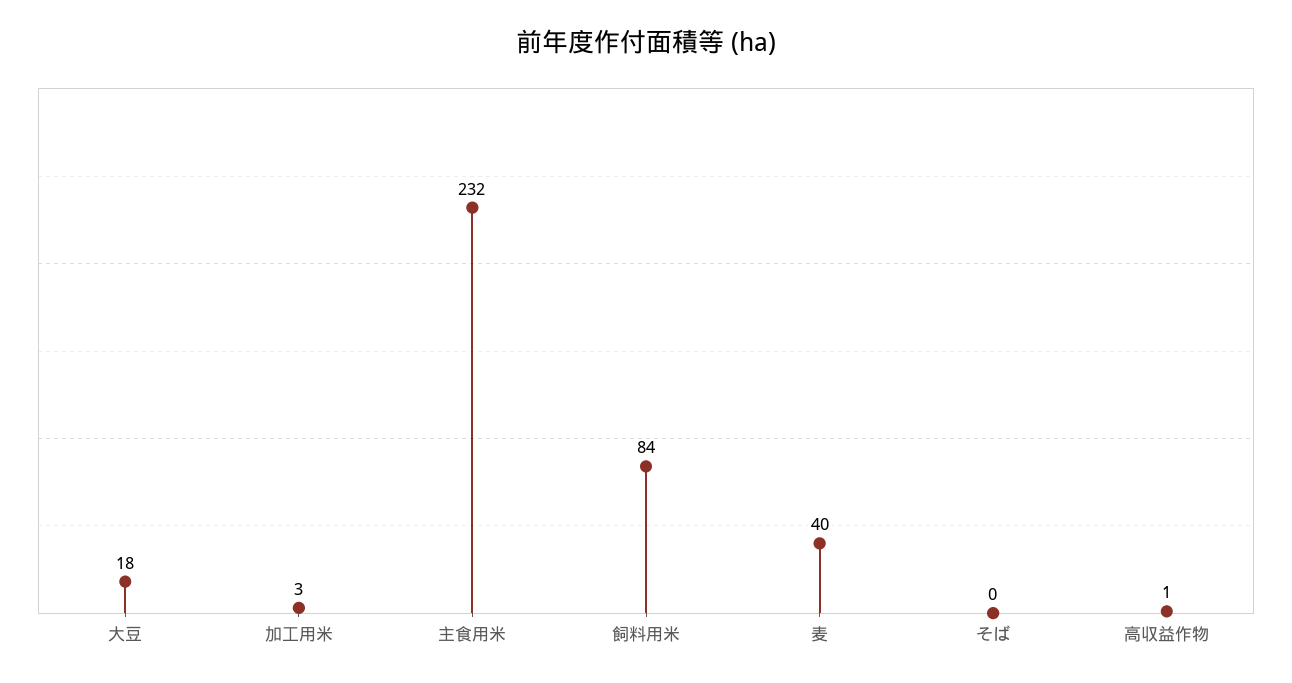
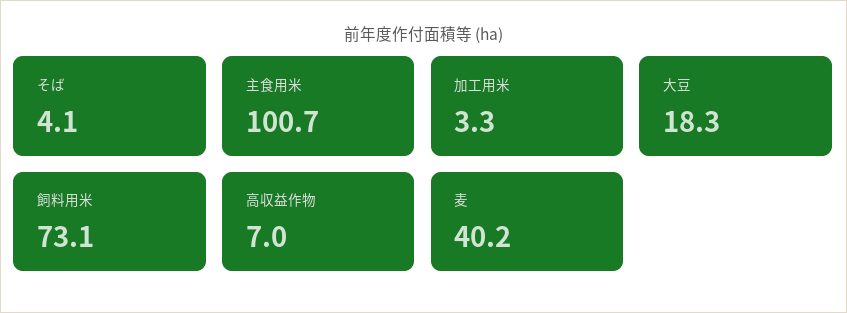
主食用米: 232 -> 100.7
飼料用米: 84 -> 73.1
そば: 0 -> 4.1
高収益作物: 1 -> 7

